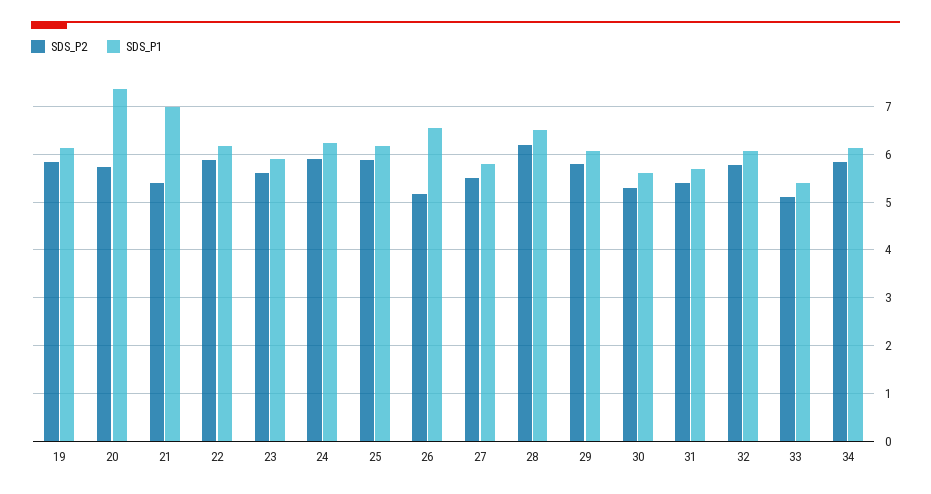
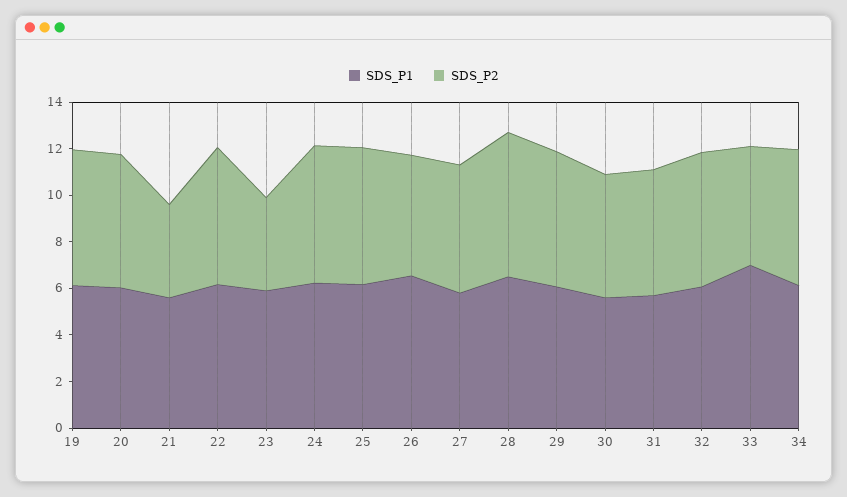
SDS_P1, 20: 7.4 -> 6
SDS_P2, 21: 5.4 -> 4
SDS_P1, 21: 7 -> 5.5
SDS_P2, 23: 5.6 -> 4
SDS_P1, 33: 5.4 -> 7

